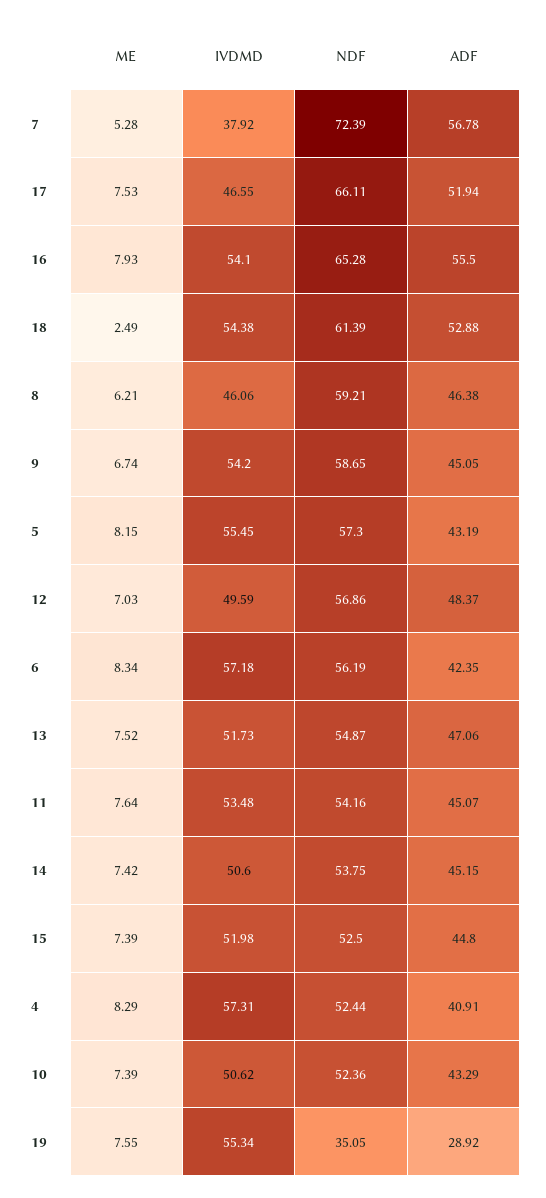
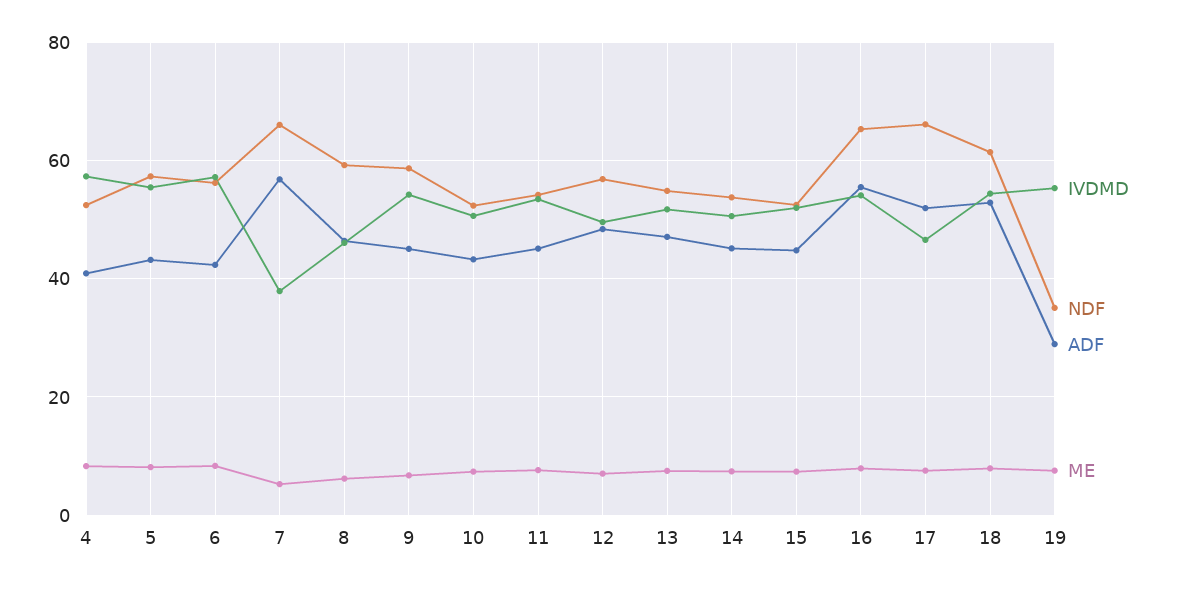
NDF, 7: 72.39 -> 66
ME, 18: 2.49 -> 8

